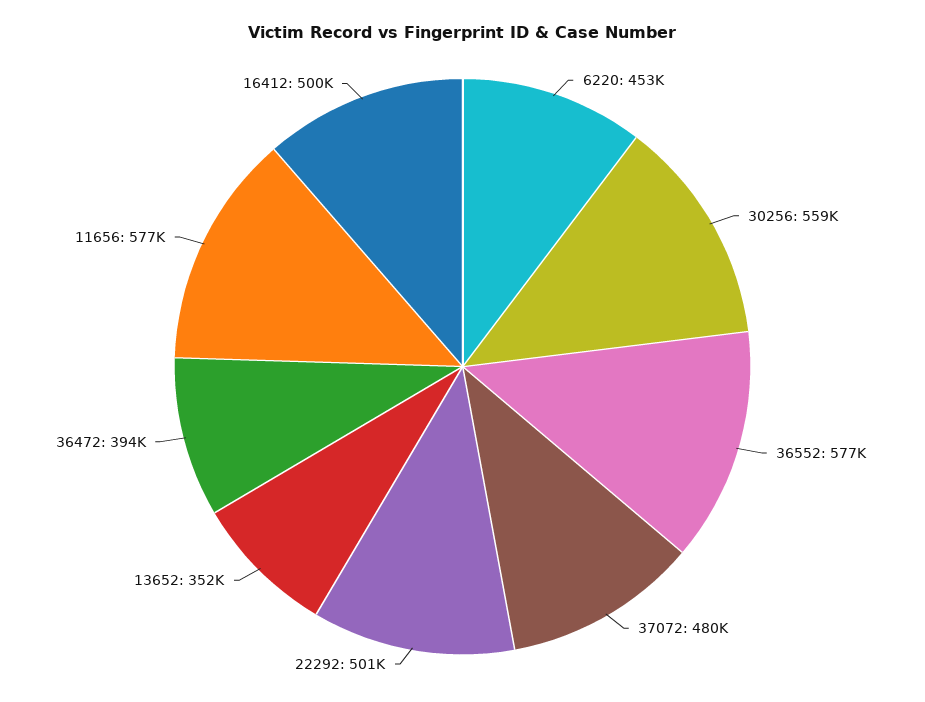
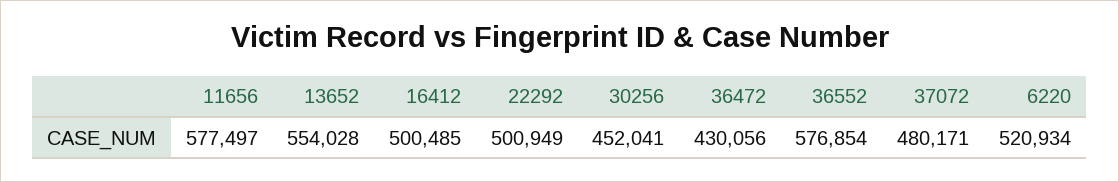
6220: 453000 -> 520934
30256: 559000 -> 452041
13652: 352000 -> 554028
36472: 394000 -> 430056

